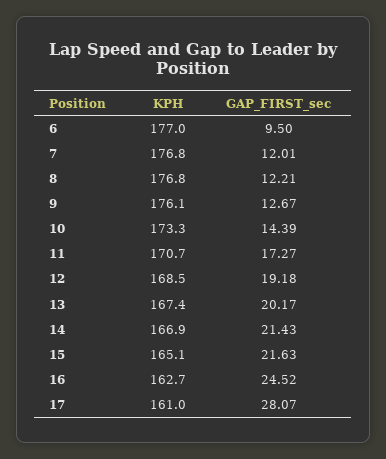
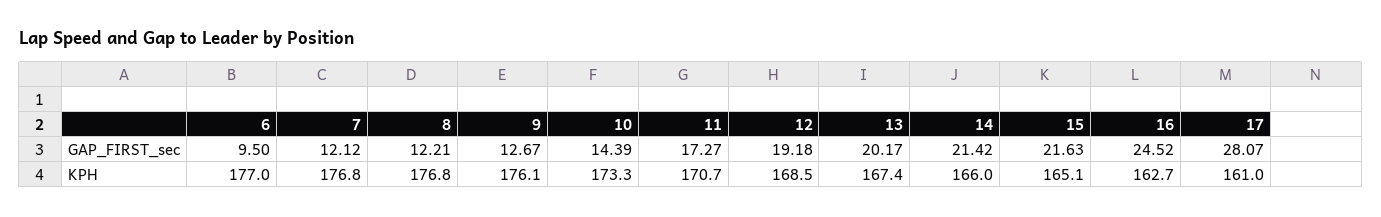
GAP_FIRST_sec, 7: 12.01 -> 12.12
KPH, 14: 166.9 -> 166
GAP_FIRST_sec, 14: 21.43 -> 21.42

